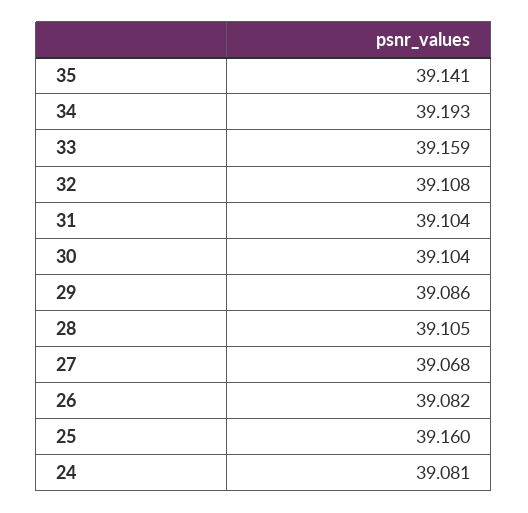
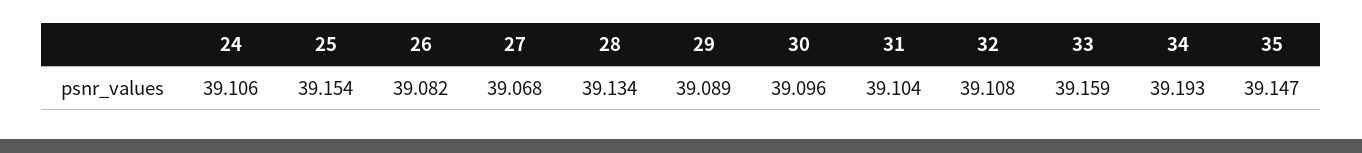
35: 39.141 -> 39.147
30: 39.104 -> 39.096
29: 39.086 -> 39.089
28: 39.105 -> 39.134
25: 39.16 -> 39.154
24: 39.081 -> 39.106

